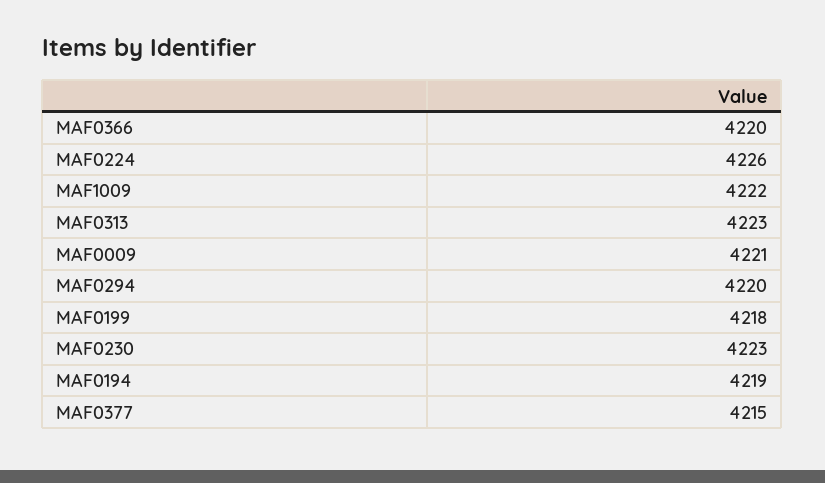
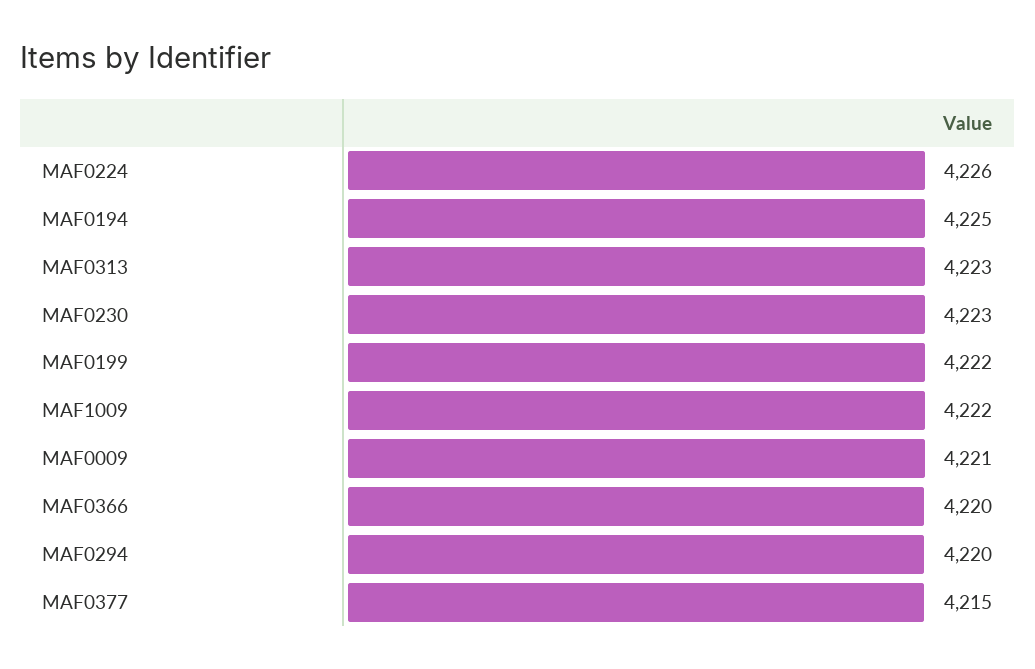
MAF0199: 4218 -> 4222
MAF0194: 4219 -> 4225

